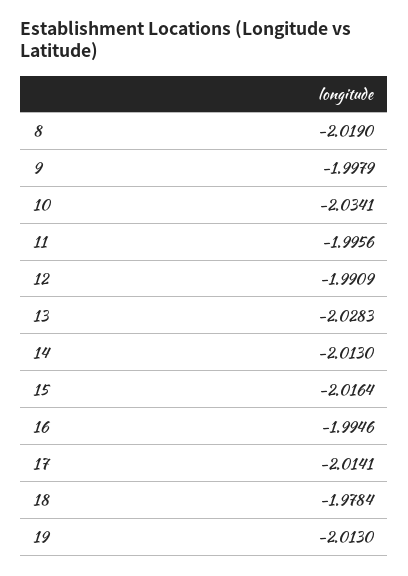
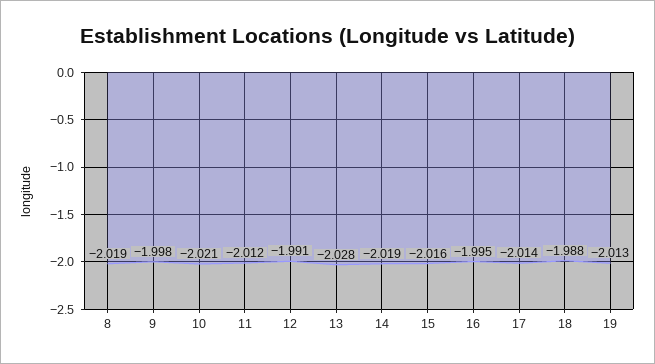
10: -2.0341 -> -2.021
11: -1.9956 -> -2.012
14: -2.013 -> -2.019
18: -1.9784 -> -1.988

